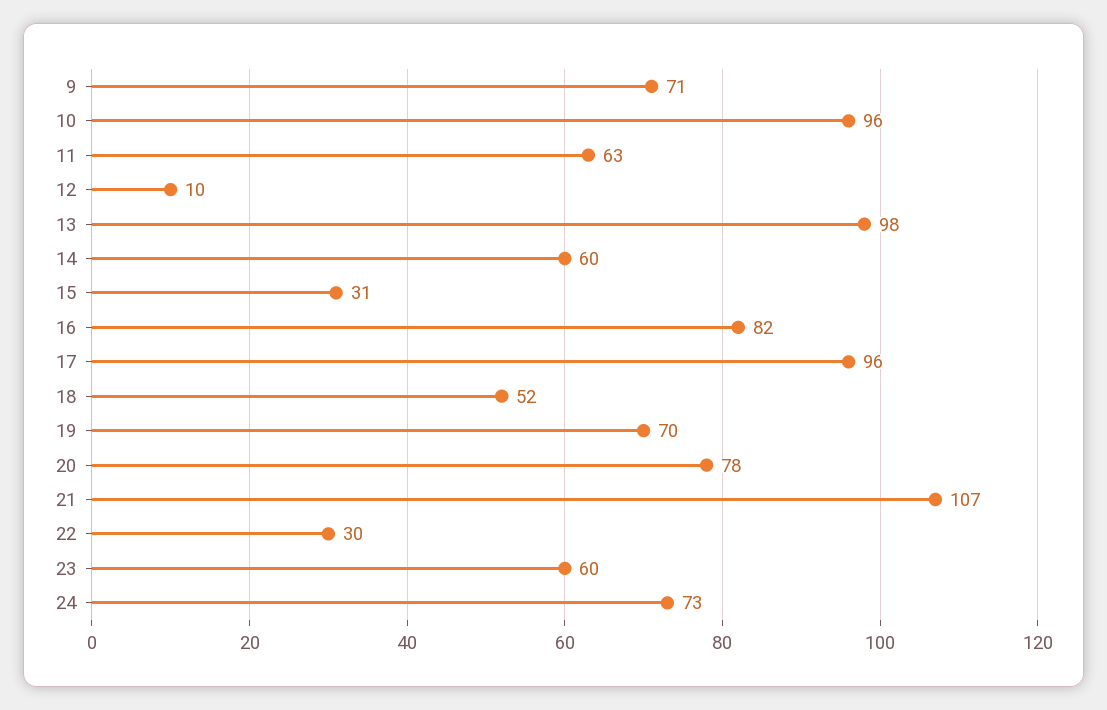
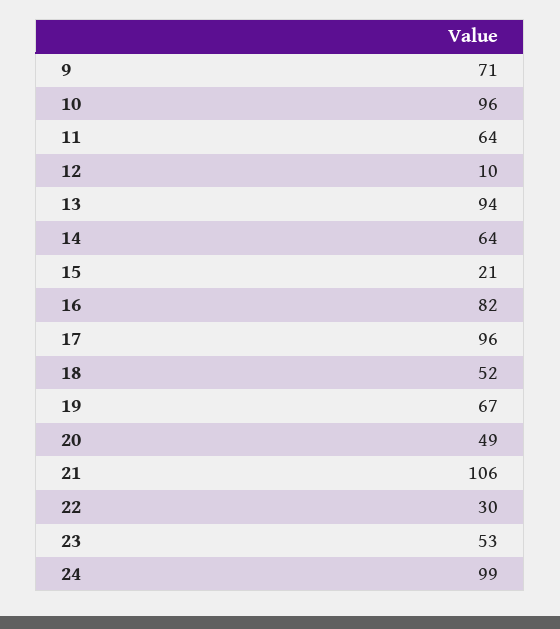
11: 63 -> 64
13: 98 -> 94
14: 60 -> 64
15: 31 -> 21
19: 70 -> 67
20: 78 -> 49
21: 107 -> 106
23: 60 -> 53
24: 73 -> 99

